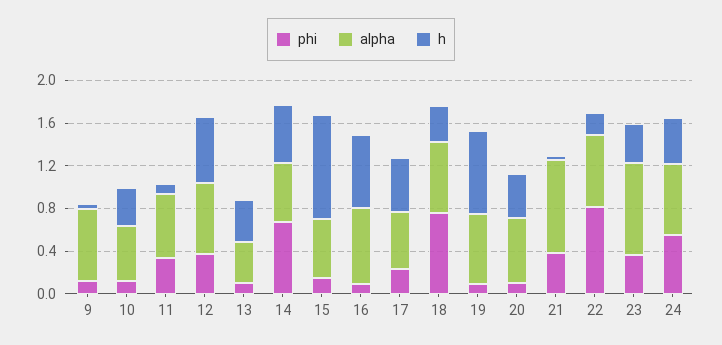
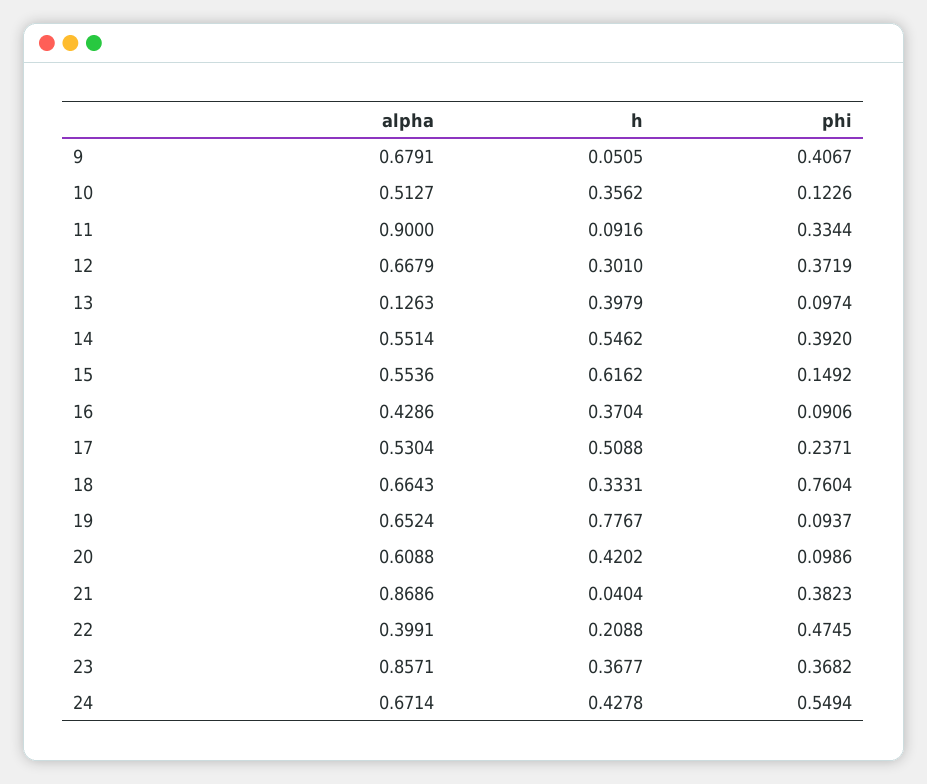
phi, 9: 0.1 -> 0.4067
alpha, 11: 0.6 -> 0.9
h, 12: 0.6 -> 0.301
alpha, 13: 0.4 -> 0.1263
phi, 14: 0.7 -> 0.392
h, 15: 1 -> 0.6162
alpha, 16: 0.7 -> 0.4286
h, 16: 0.7 -> 0.3704
phi, 22: 0.8 -> 0.4745
alpha, 22: 0.7 -> 0.3991

